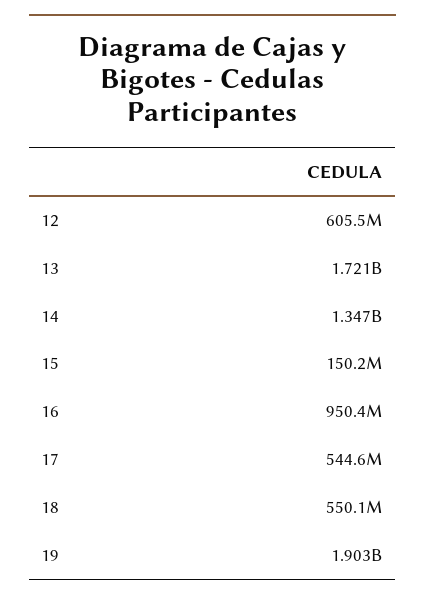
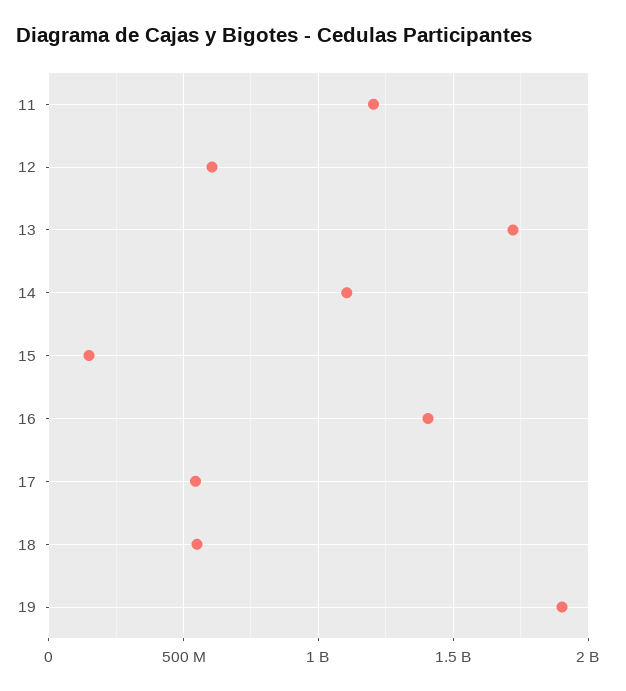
14: 1347000000 -> 1100000000
16: 950400000 -> 1400000000
11: none -> 1200000000

